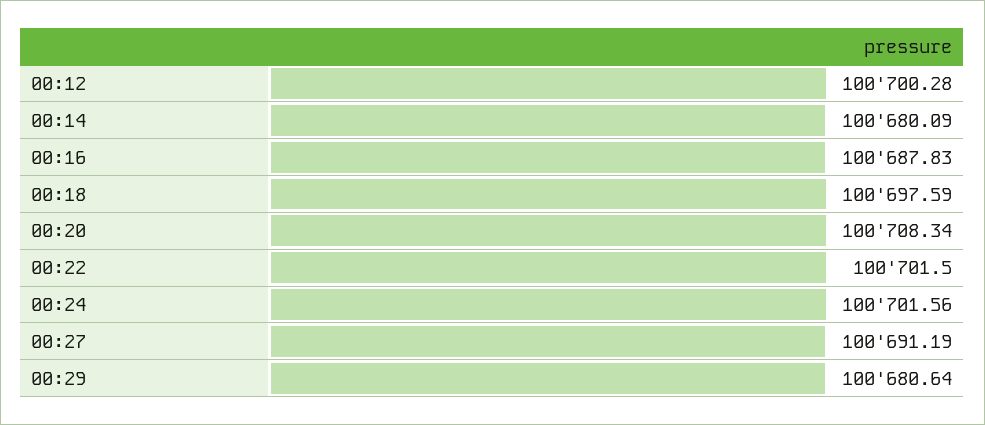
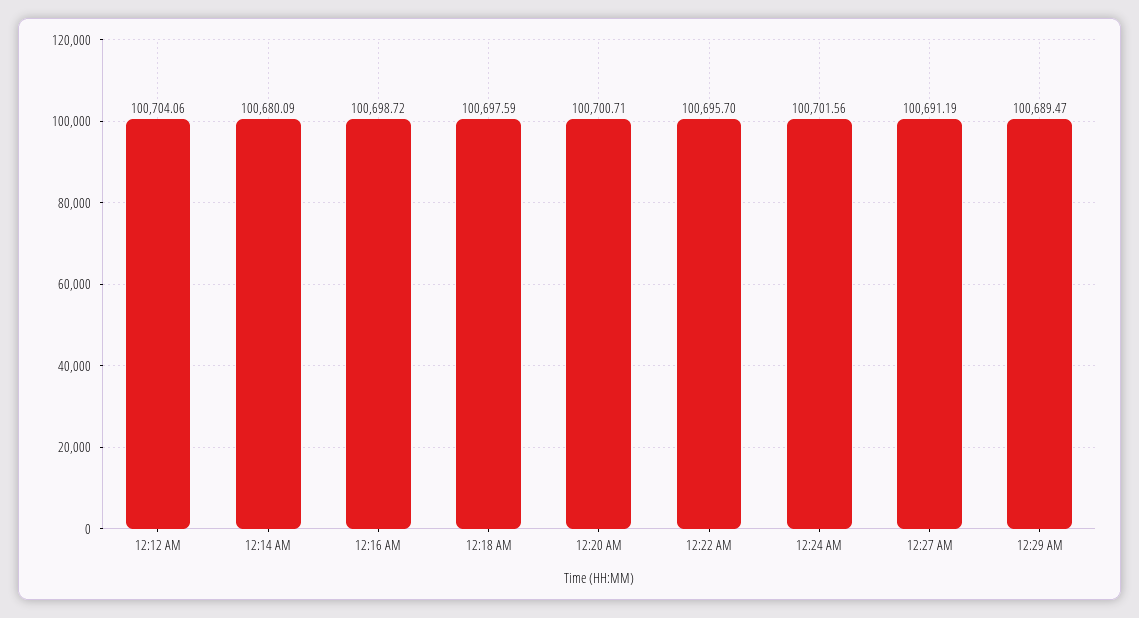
00:12: 100700.28 -> 100704.06
00:16: 100687.83 -> 100698.72
00:20: 100708.34 -> 100700.71
00:22: 100701.5 -> 100695.7
00:29: 100680.64 -> 100689.47

